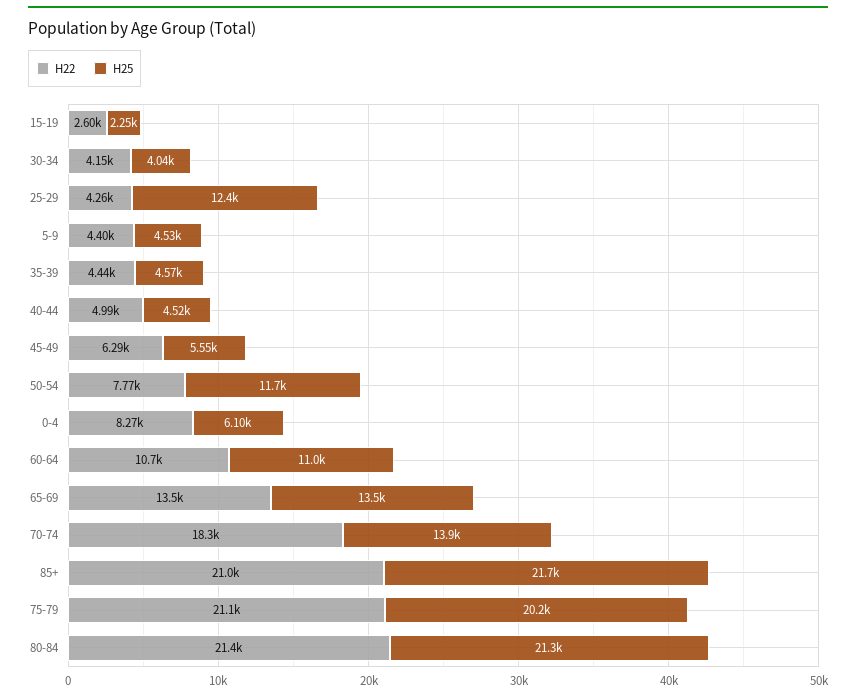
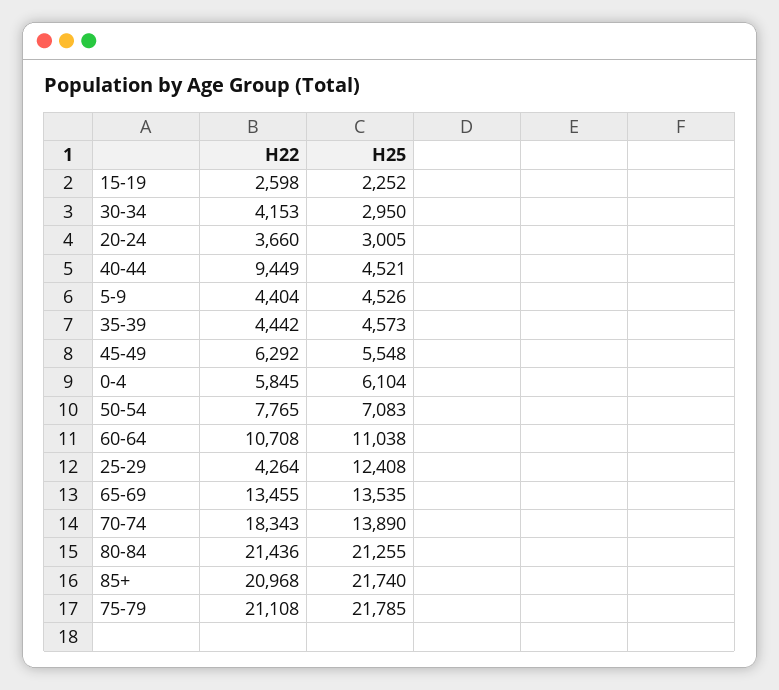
H25, 30-34: 4040 -> 2950
H22, 40-44: 4990 -> 9449
H25, 50-54: 11700 -> 7083
H22, 0-4: 8270 -> 5845
H25, 75-79: 20200 -> 21785
H22, 20-24: none -> 3660
H25, 20-24: none -> 3005

